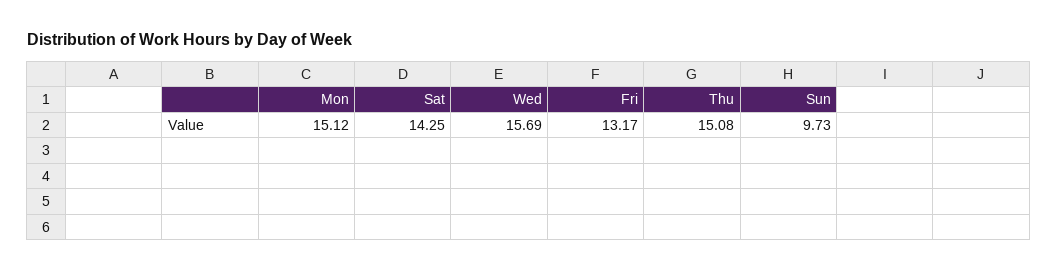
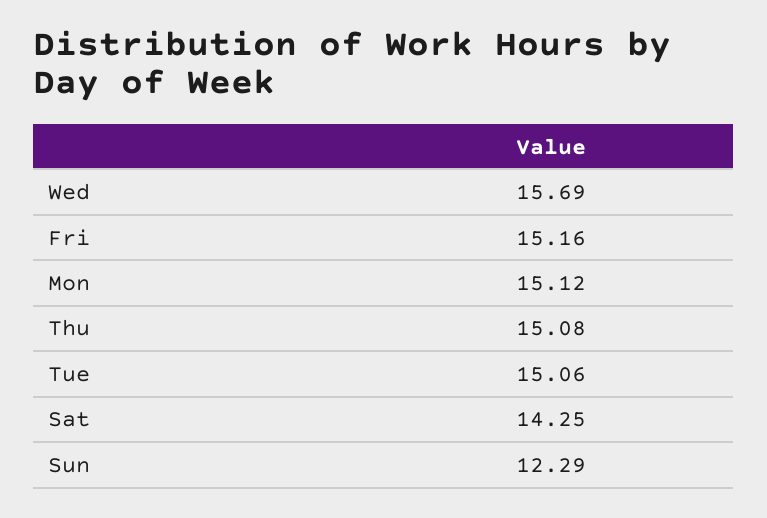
Fri: 13.17 -> 15.16
Sun: 9.73 -> 12.29
Tue: none -> 15.06

